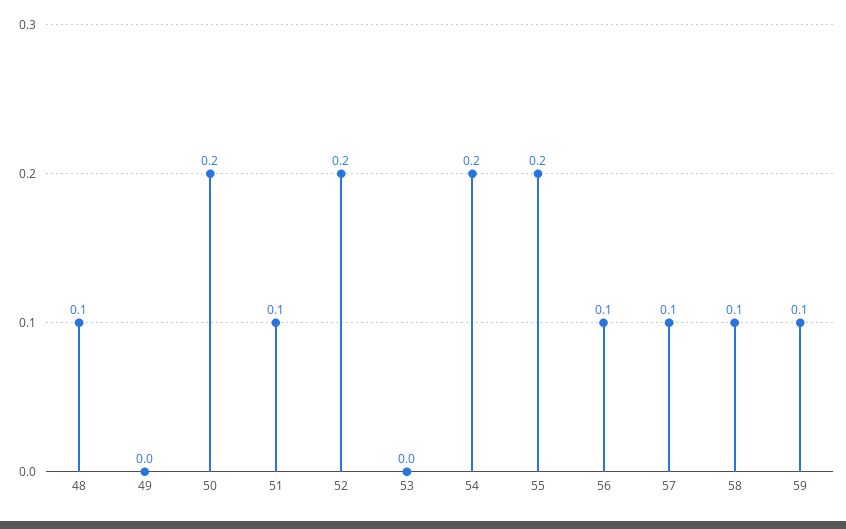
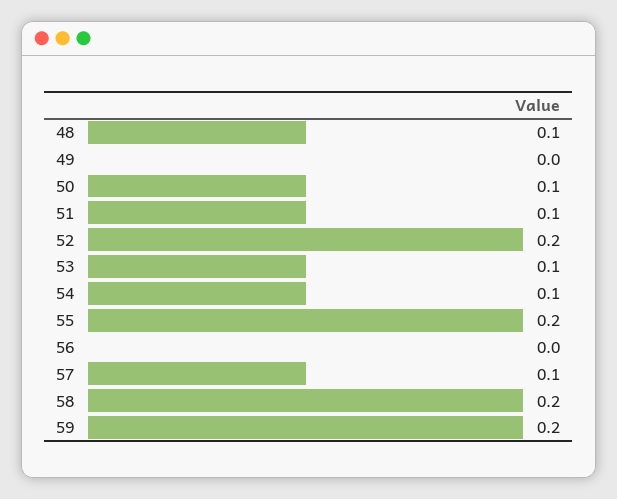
50: 0.2 -> 0.1
53: 0 -> 0.1
54: 0.2 -> 0.1
56: 0.1 -> 0
58: 0.1 -> 0.2
59: 0.1 -> 0.2

